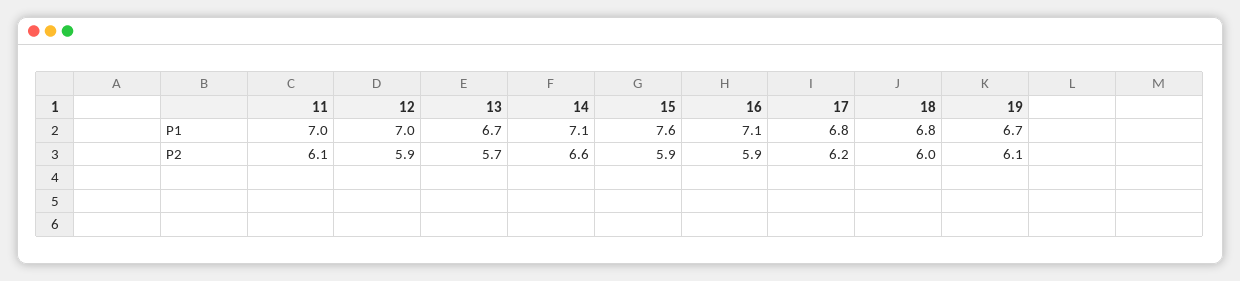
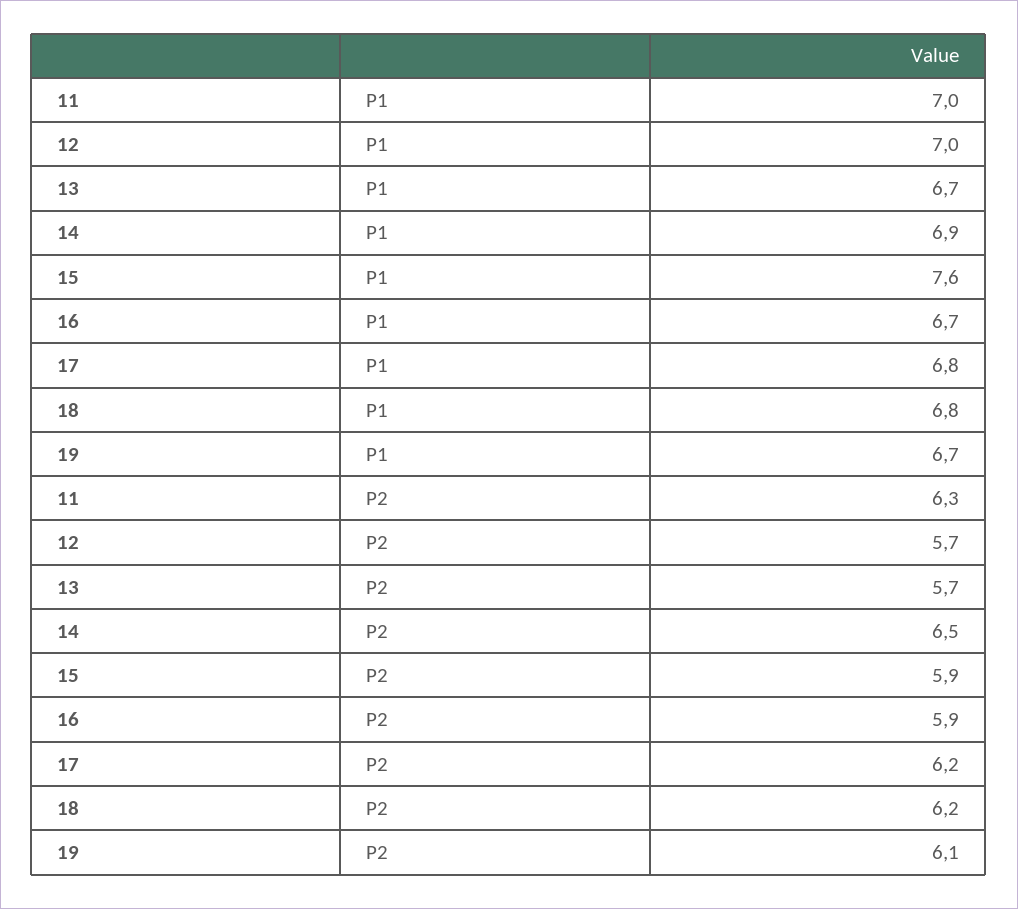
14, P1: 7.1 -> 6.9
16, P1: 7.1 -> 6.7
11, P2: 6.1 -> 6.3
12, P2: 5.9 -> 5.7
14, P2: 6.6 -> 6.5
18, P2: 6 -> 6.2

